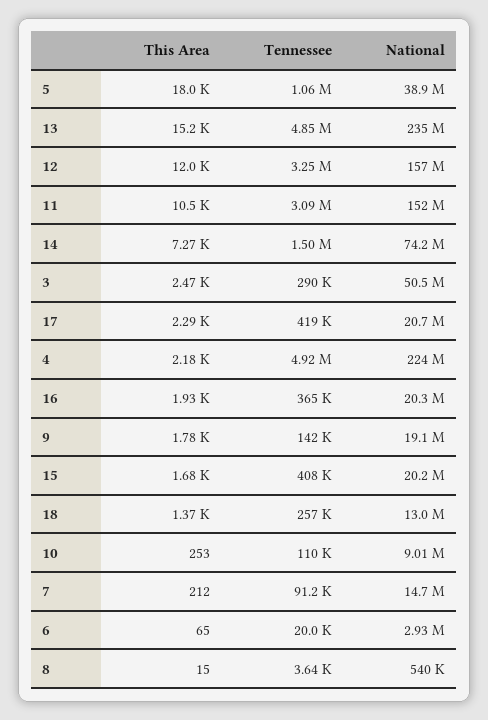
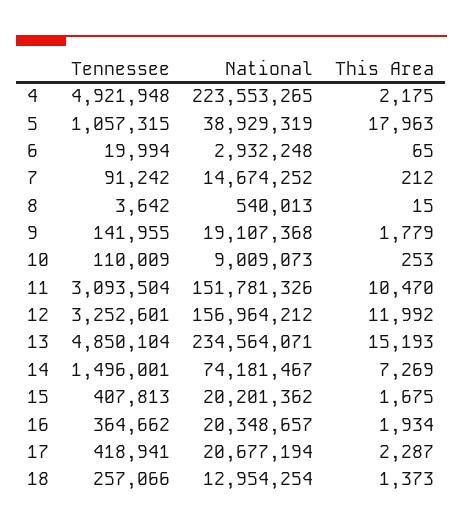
This Area, 3: 2470 -> none
Tennessee, 3: 290000 -> none
National, 3: 50500000 -> none

